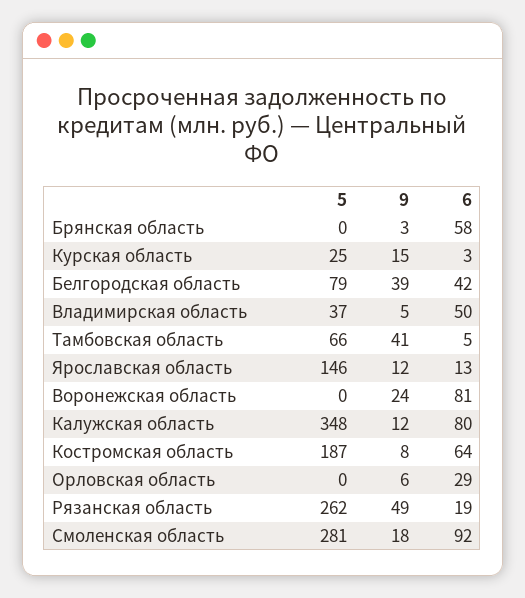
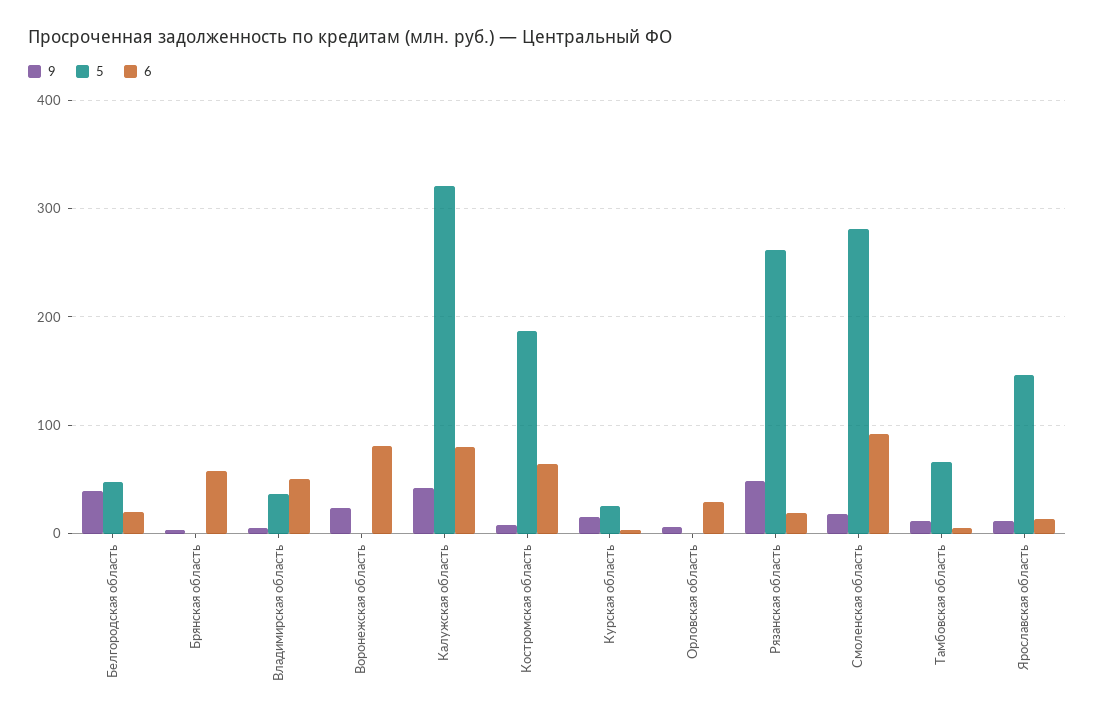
5, Белгородская область: 79 -> 50
6, Белгородская область: 42 -> 20
9, Тамбовская область: 41 -> 10
5, Калужская область: 348 -> 320
9, Калужская область: 12 -> 40

